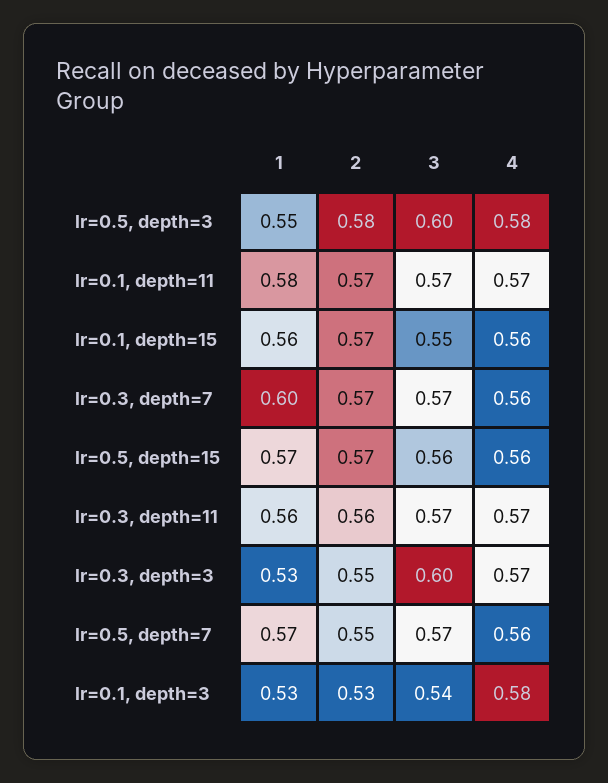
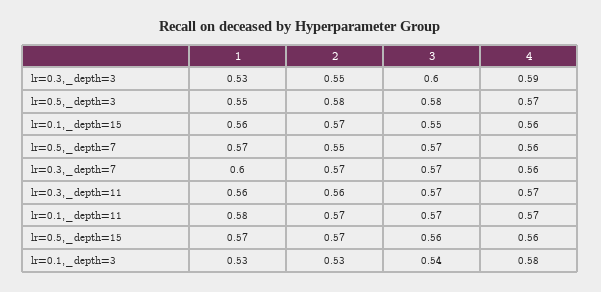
3, lr=0.5, depth=3: 0.6 -> 0.58
4, lr=0.5, depth=3: 0.58 -> 0.57
4, lr=0.3, depth=3: 0.57 -> 0.59

